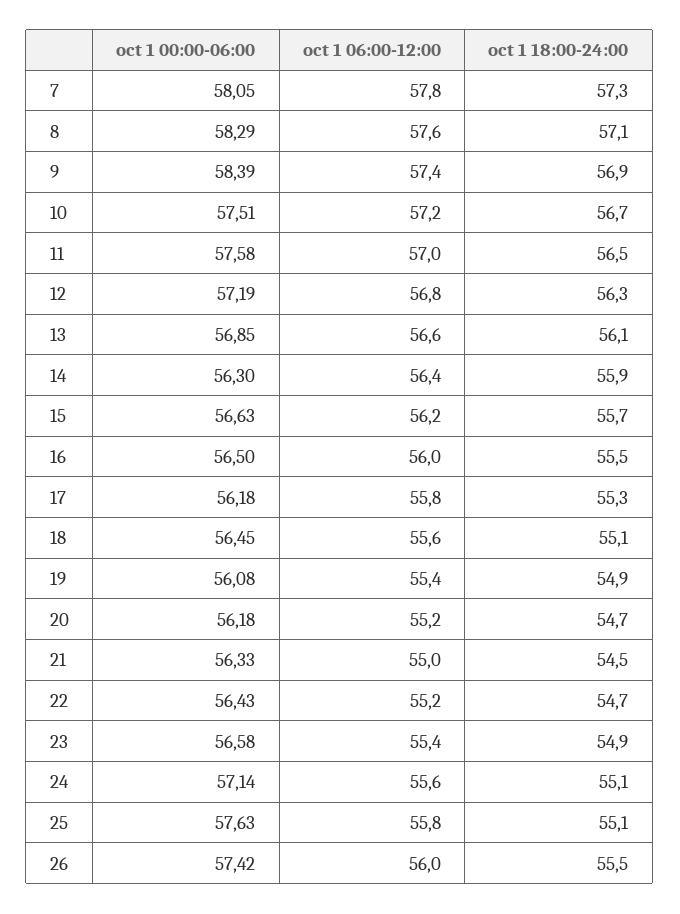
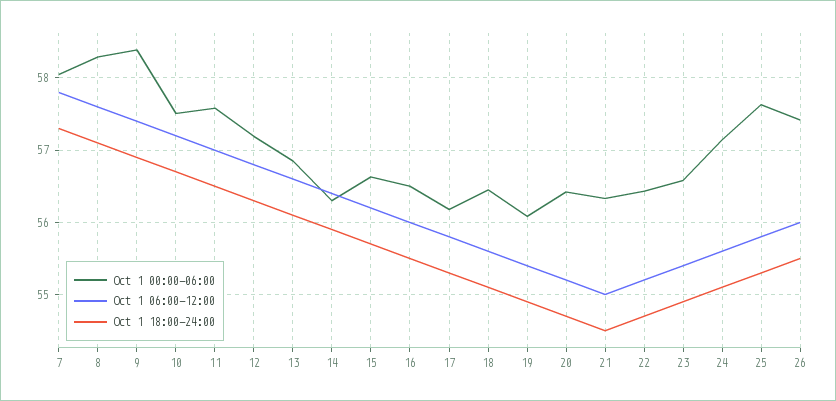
oct 1 00:00-06:00, 20: 56.18 -> 56.4
oct 1 18:00-24:00, 25: 55.1 -> 55.3

